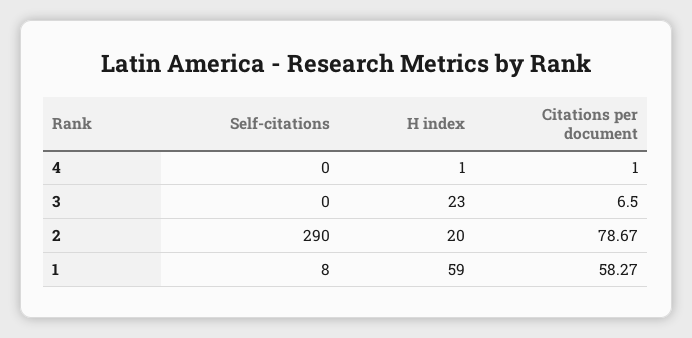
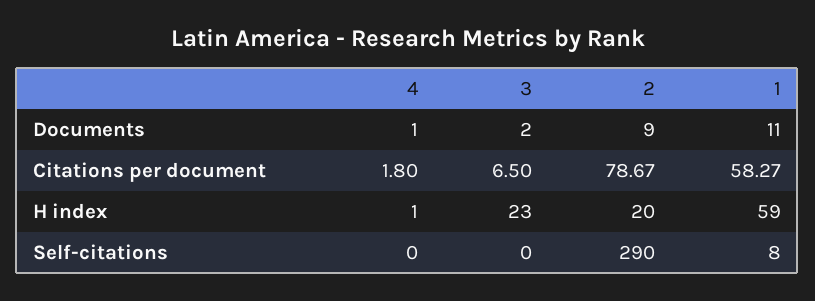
Citations per document, 4: 1 -> 1.8
Documents, 4: none -> 1
Documents, 3: none -> 2
Documents, 2: none -> 9
Documents, 1: none -> 11

